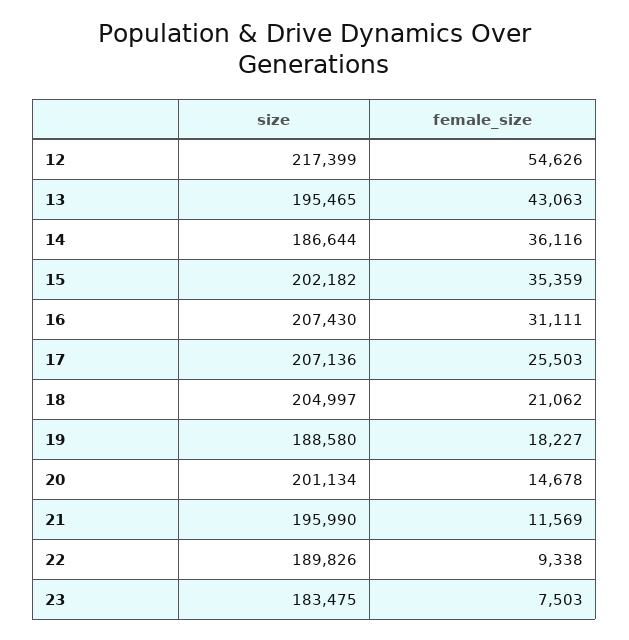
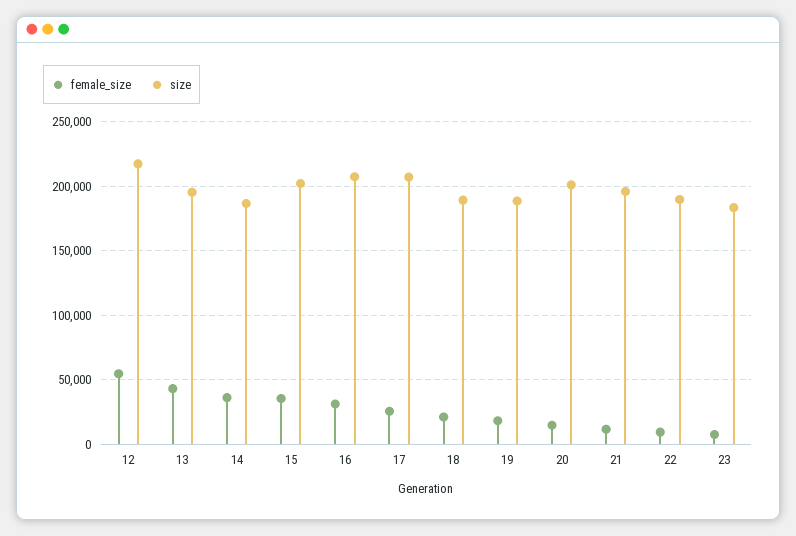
size, 18: 204997 -> 190000

